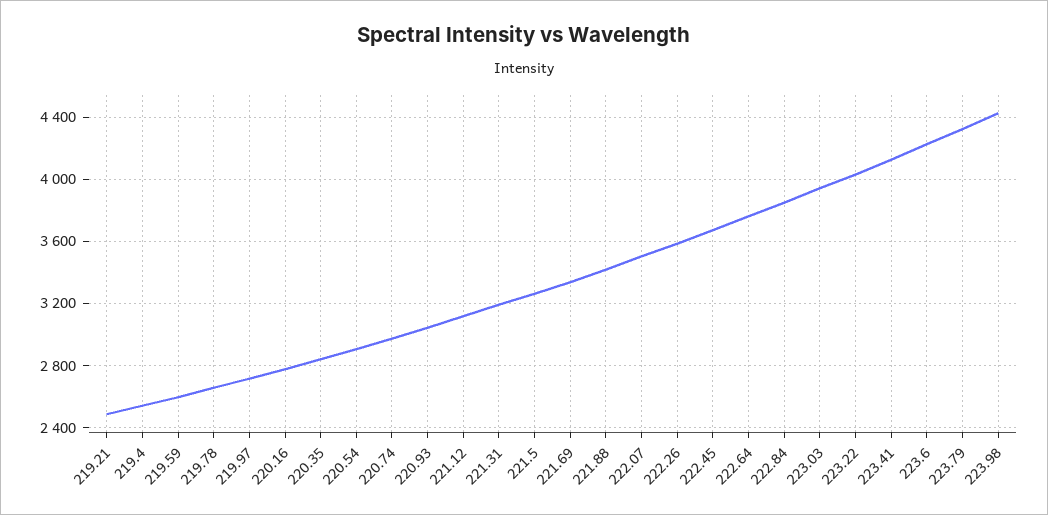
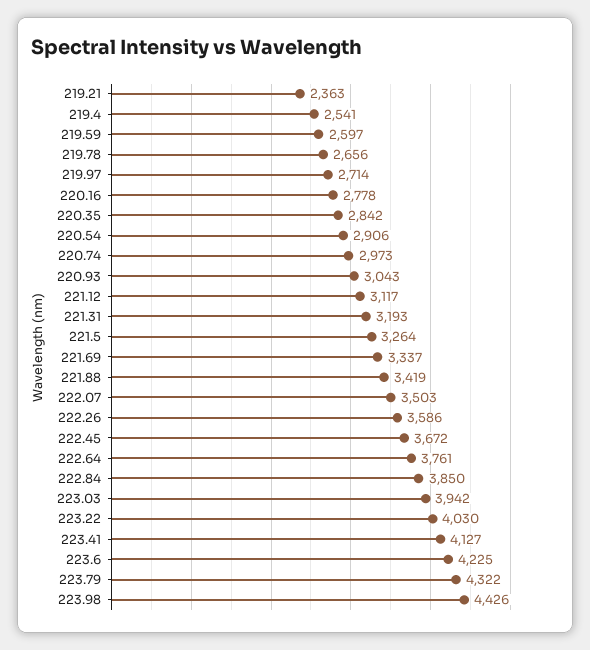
219.21: 2500 -> 2363

